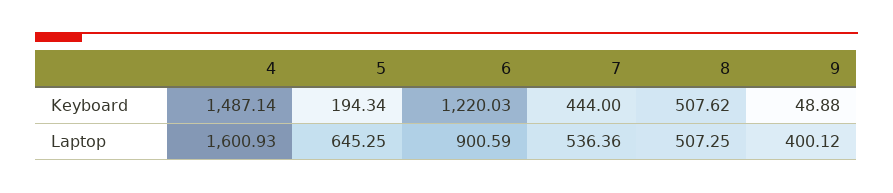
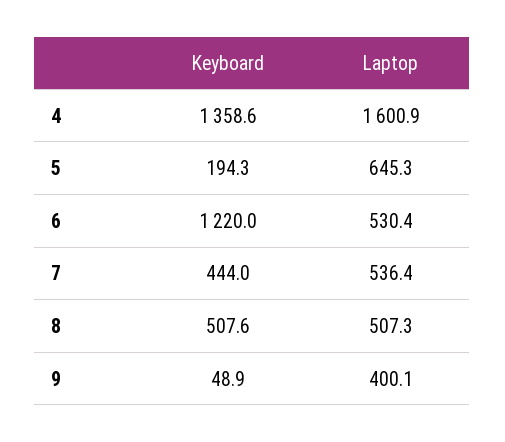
4, Keyboard: 1487.14 -> 1358.6
6, Laptop: 900.59 -> 530.4

